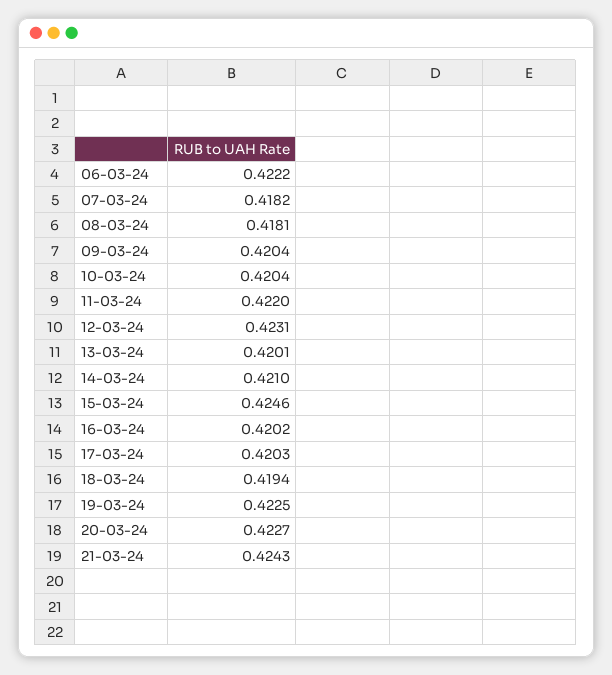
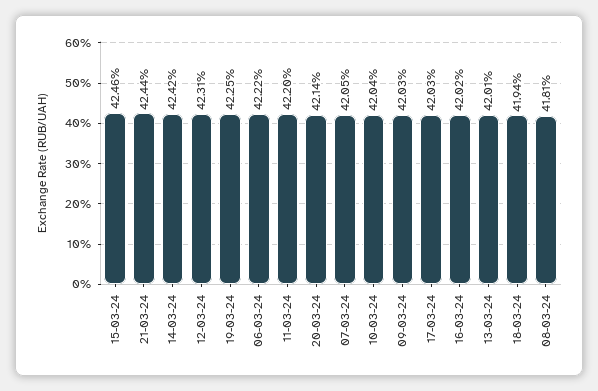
07-03-24: 0.4182 -> 0.4205
09-03-24: 0.4204 -> 0.4203
14-03-24: 0.421 -> 0.4242
20-03-24: 0.4227 -> 0.4214
21-03-24: 0.4243 -> 0.4244

